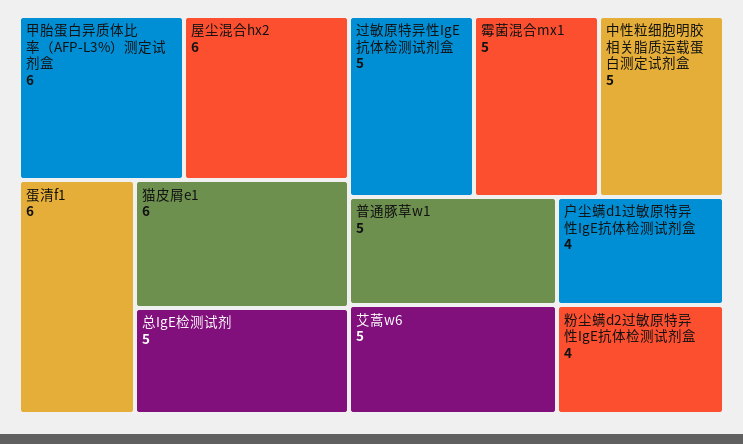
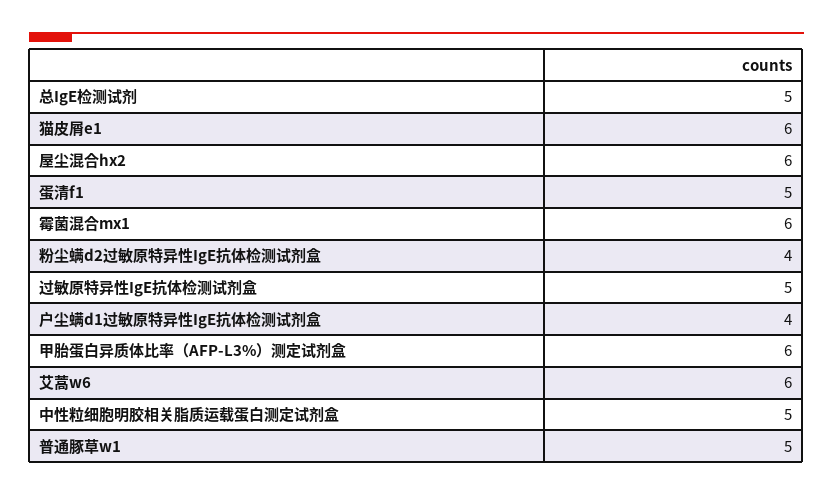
蛋清f1: 6 -> 5
霉菌混合mx1: 5 -> 6
艾蒿w6: 5 -> 6

